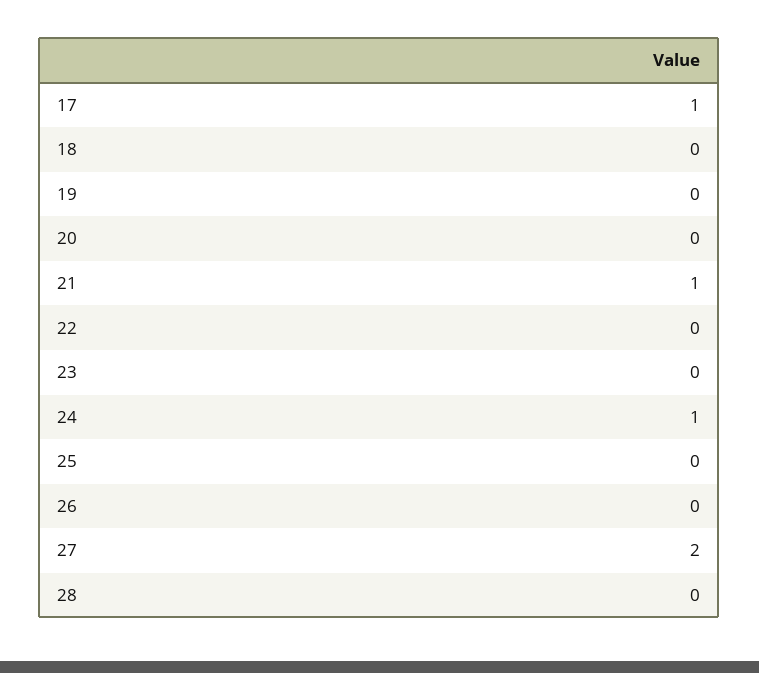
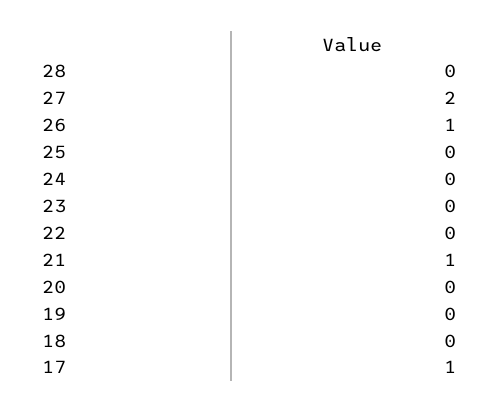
24: 1 -> 0
26: 0 -> 1

